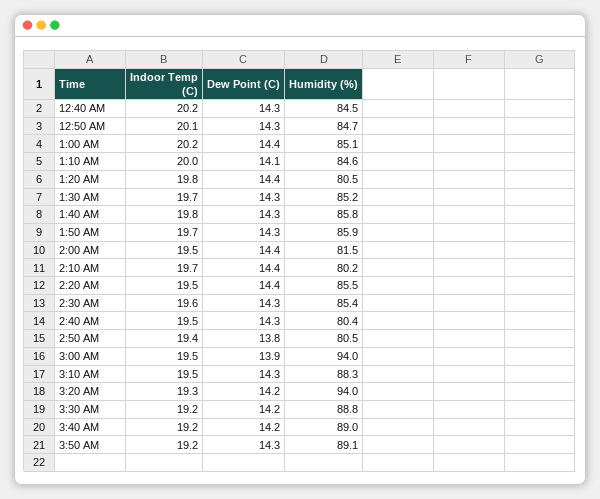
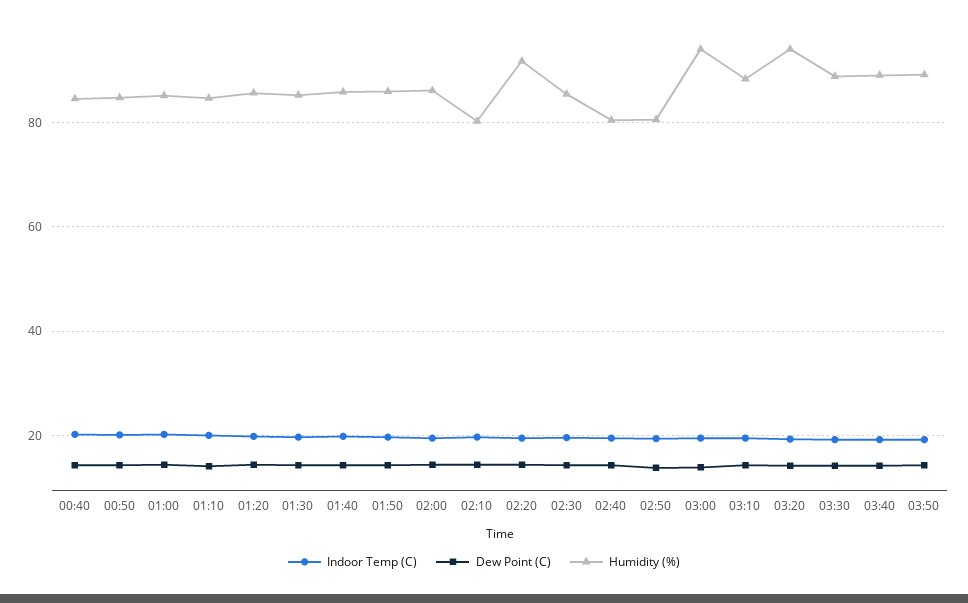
Humidity (%), 1:20 AM: 80.5 -> 86
Humidity (%), 2:00 AM: 81.5 -> 86
Humidity (%), 2:20 AM: 85.5 -> 92

